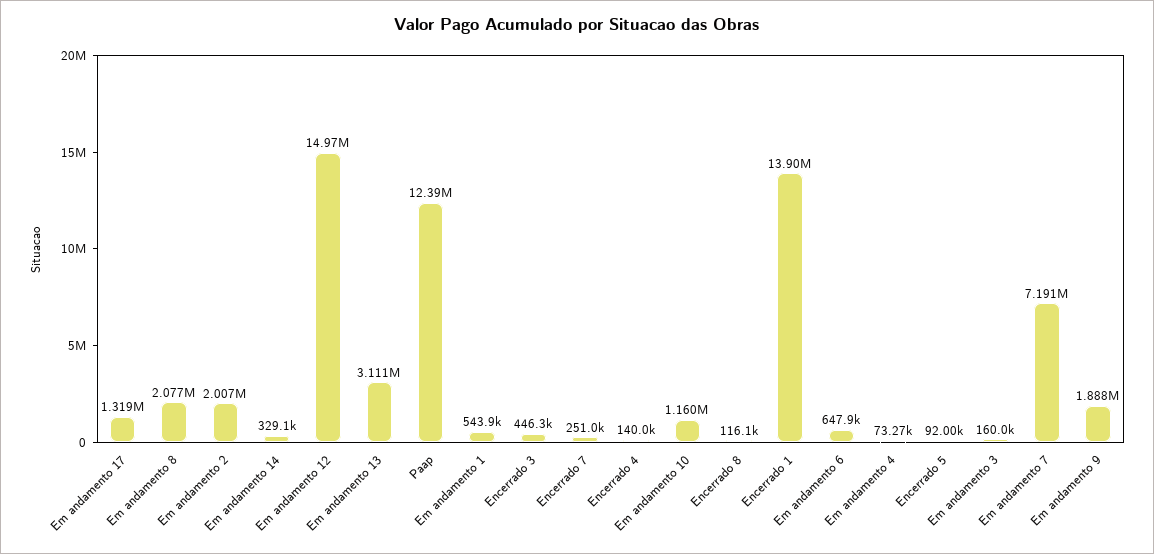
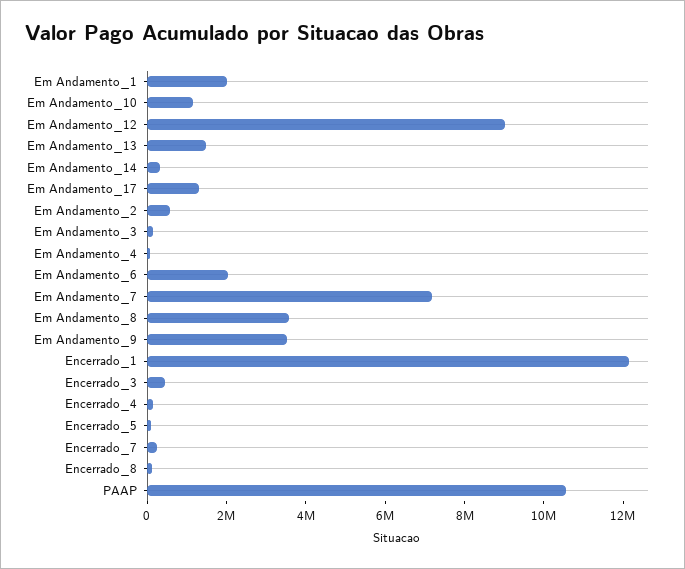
Em andamento 8: 2077000 -> 3500000
Em andamento 2: 2007000 -> 500000
Em andamento 12: 14970000 -> 9000000
Em andamento 13: 3111000 -> 1500000
Paap: 12390000 -> 10500000
Em andamento 1: 543900 -> 2000000
Encerrado 1: 13900000 -> 12000000
Em andamento 6: 647900 -> 2000000
Em andamento 9: 1888000 -> 3500000

